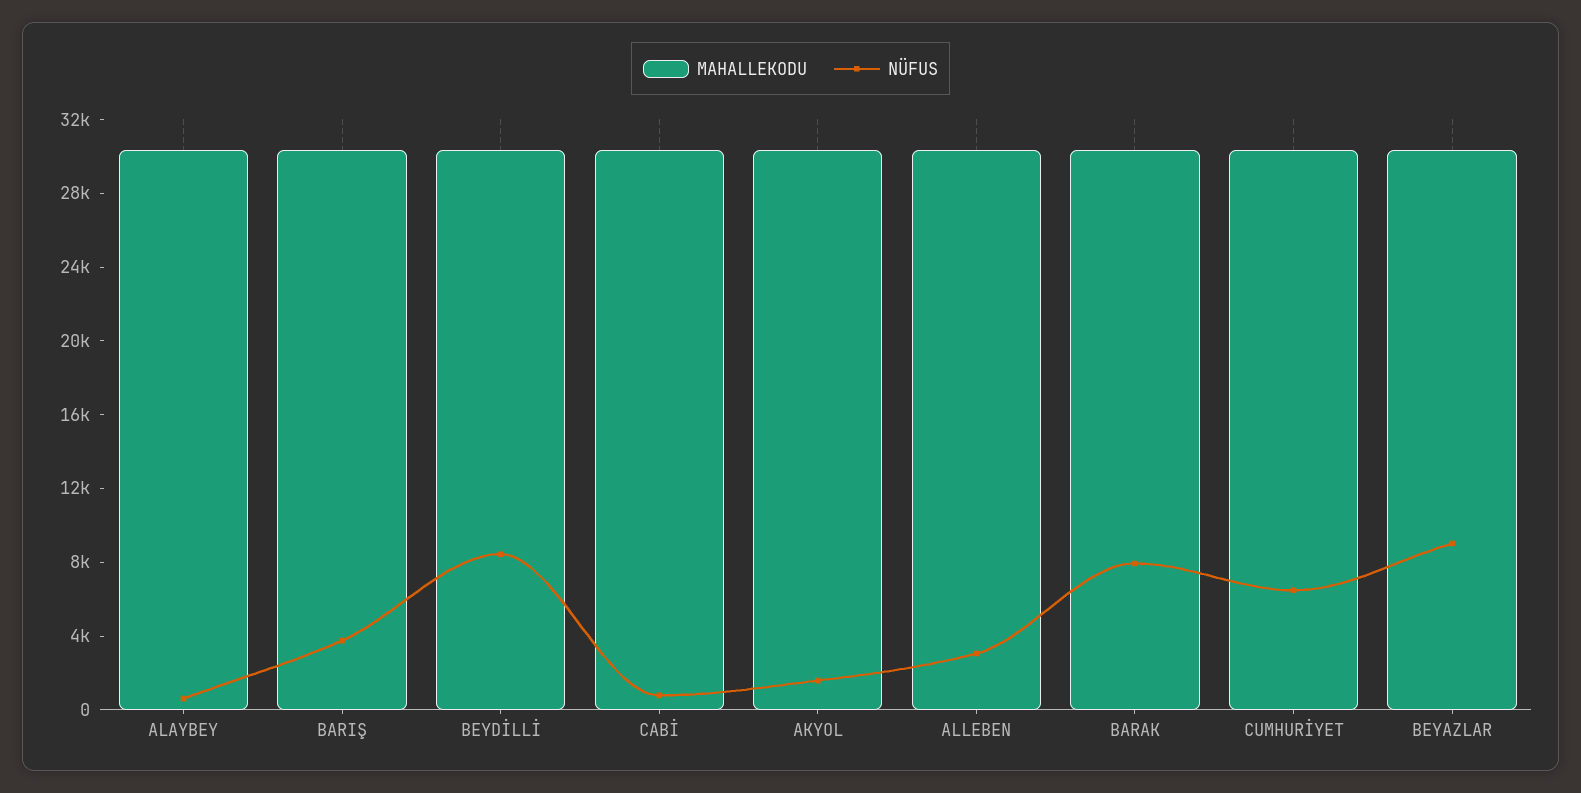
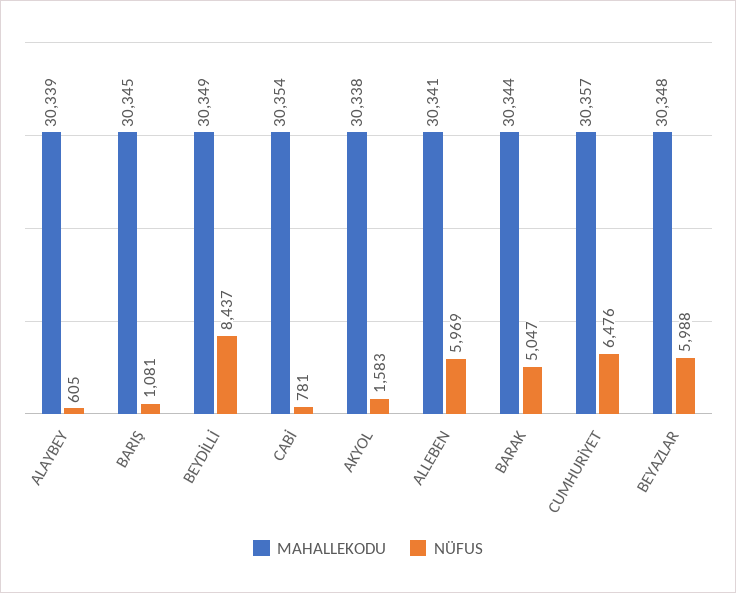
NÜFUS, BARIŞ: 4000 -> 1081
NÜFUS, ALLEBEN: 3000 -> 5969
NÜFUS, BARAK: 8000 -> 5047
NÜFUS, BEYAZLAR: 9000 -> 5988

